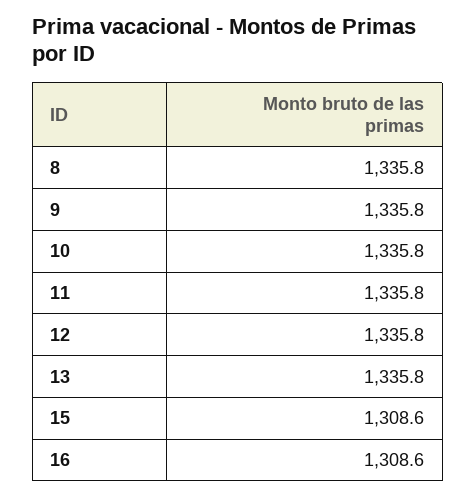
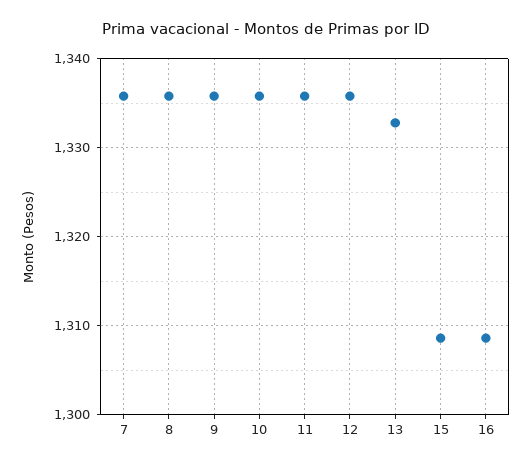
13: 1335.8 -> 1333
7: none -> 1336

